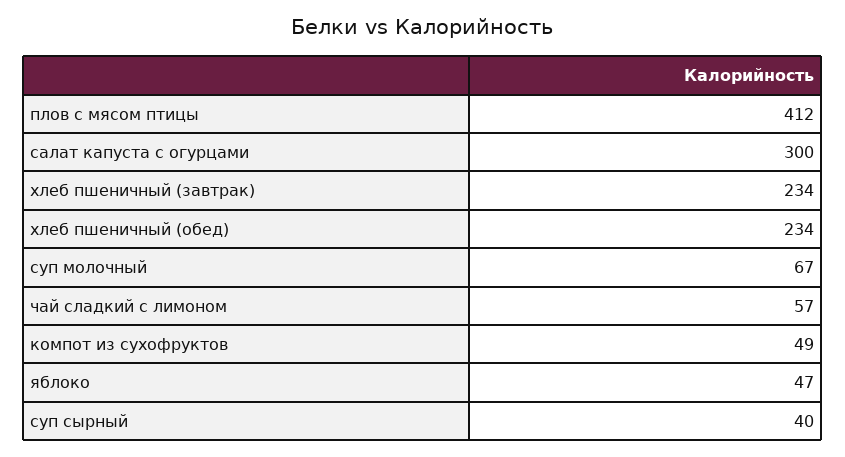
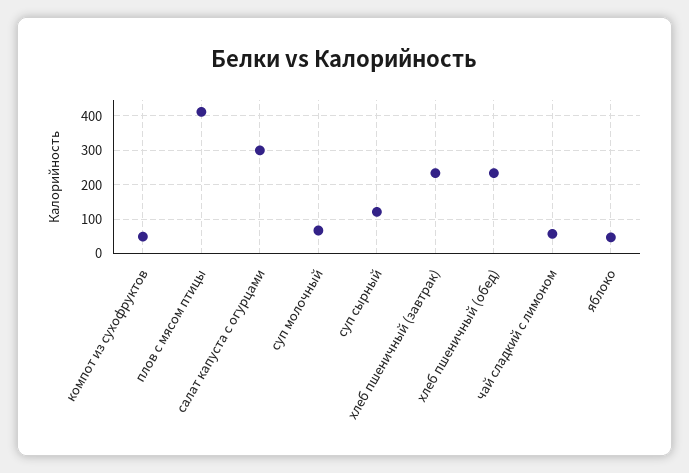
суп сырный: 40 -> 120

